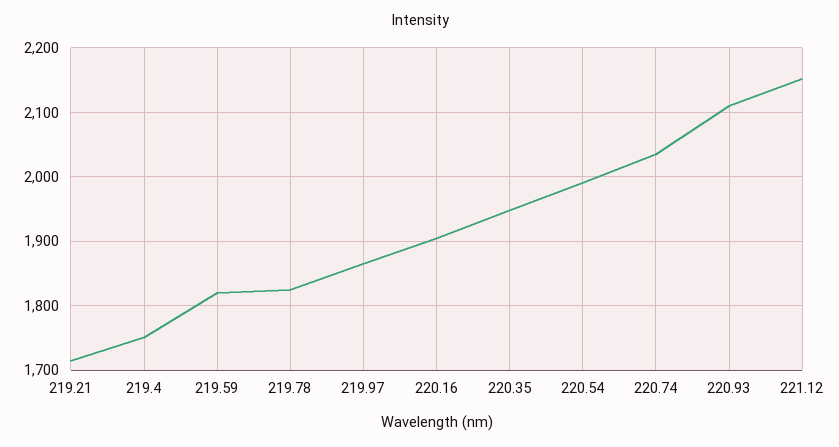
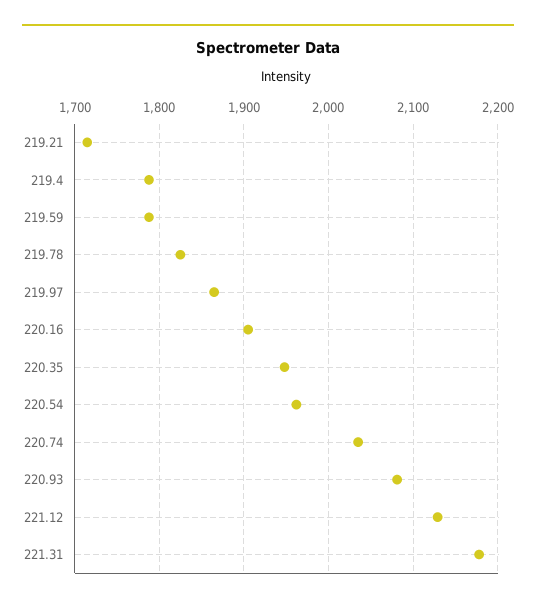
219.4: 1750 -> 1790
219.59: 1820 -> 1790
220.54: 1990 -> 1960
220.93: 2110 -> 2080
221.12: 2150 -> 2130
221.31: none -> 2180

